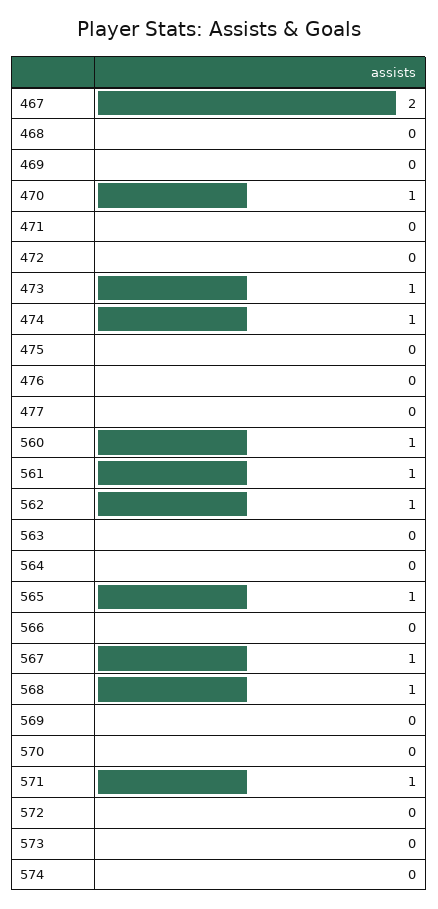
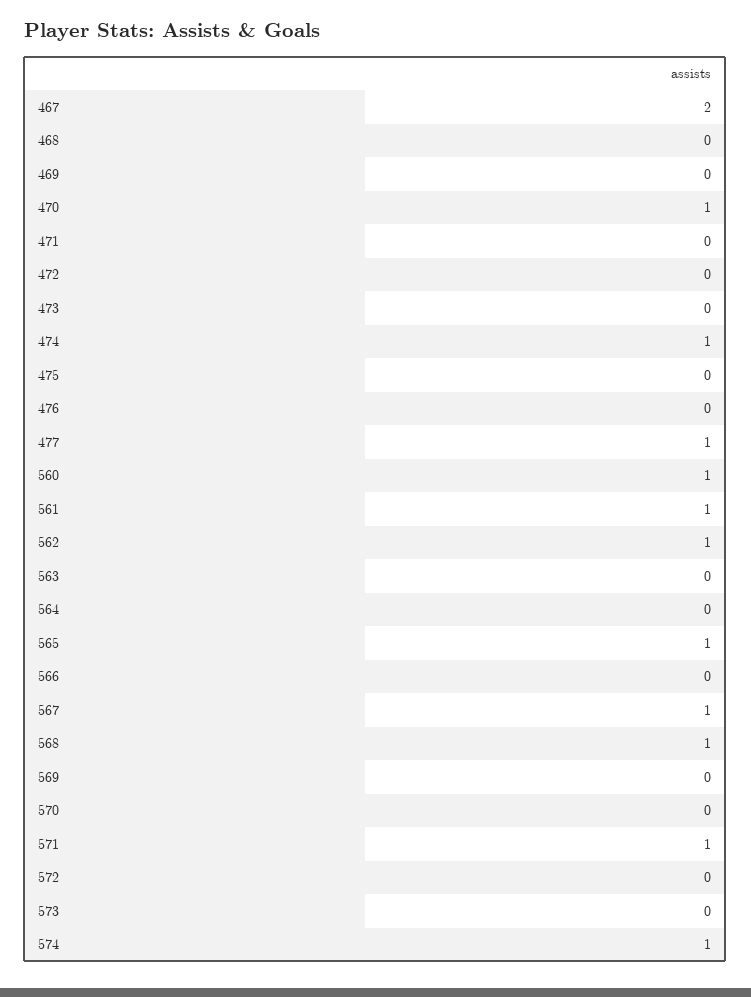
473: 1 -> 0
477: 0 -> 1
574: 0 -> 1

